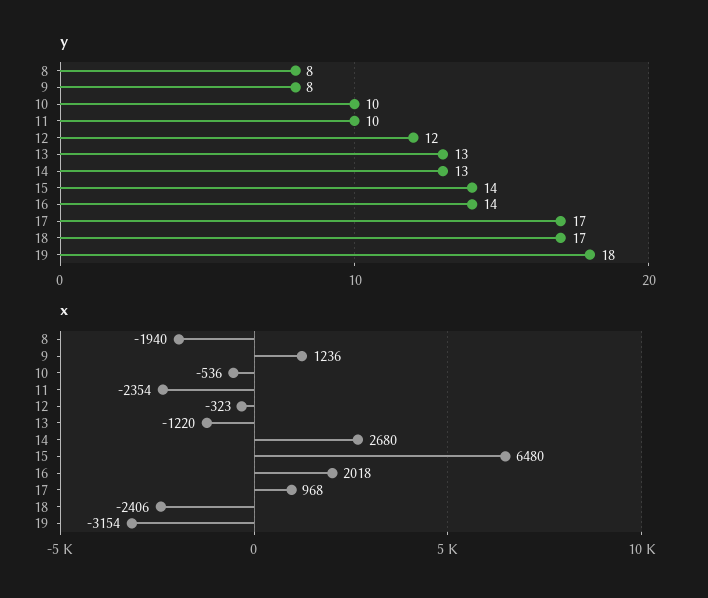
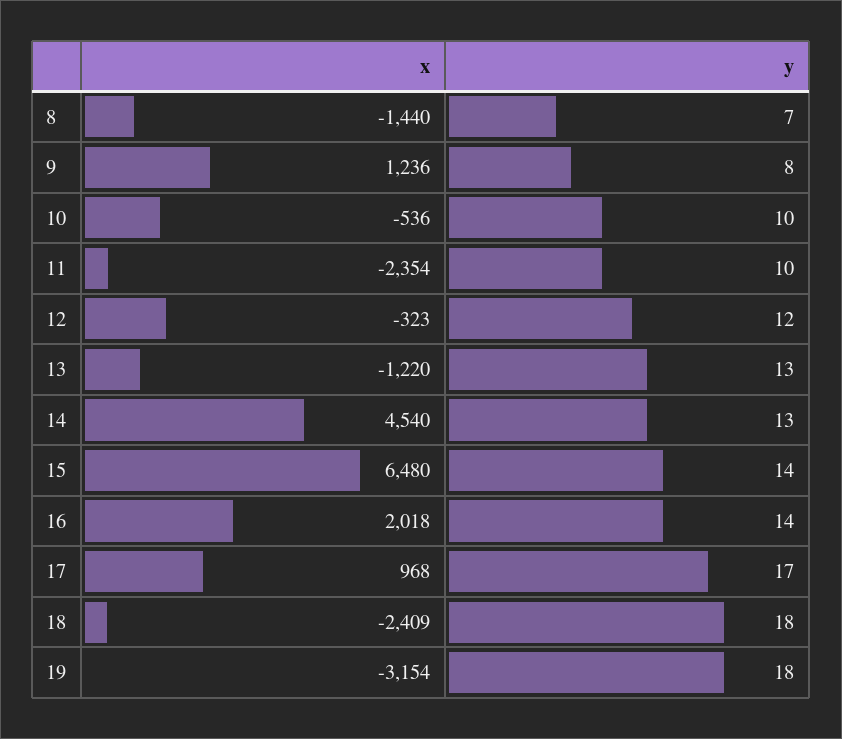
y, 8: 8 -> 7
y, 18: 17 -> 18
x, 8: -1940 -> -1440
x, 14: 2680 -> 4540
x, 18: -2406 -> -2409

